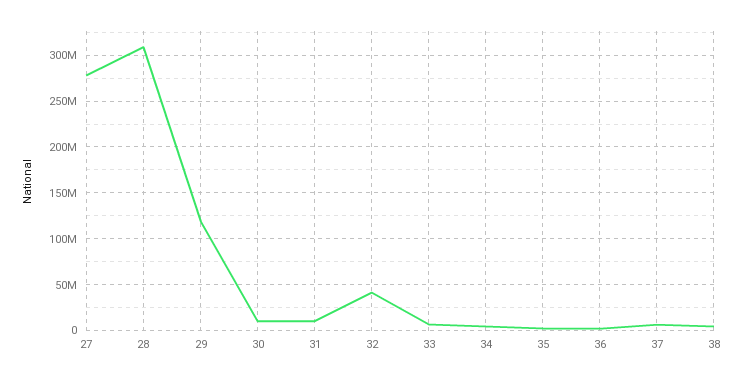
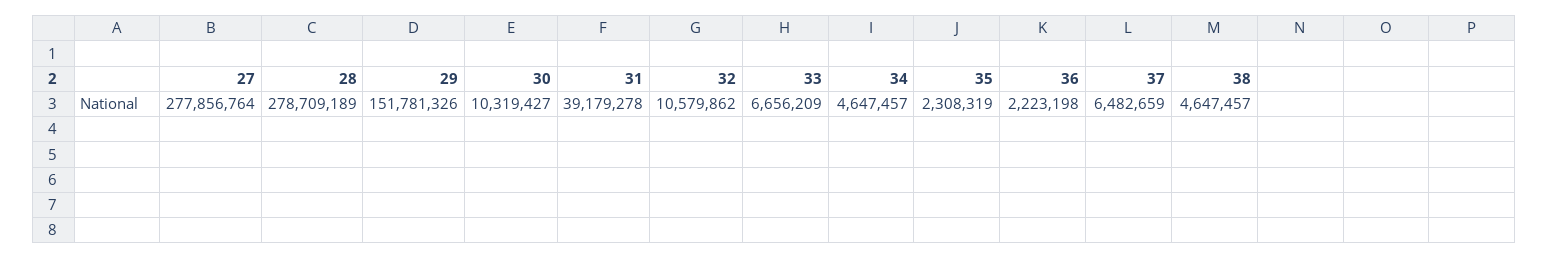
28: 310000000 -> 278709189
29: 120000000 -> 151781326
31: 10000000 -> 39179278
32: 40000000 -> 10579862

